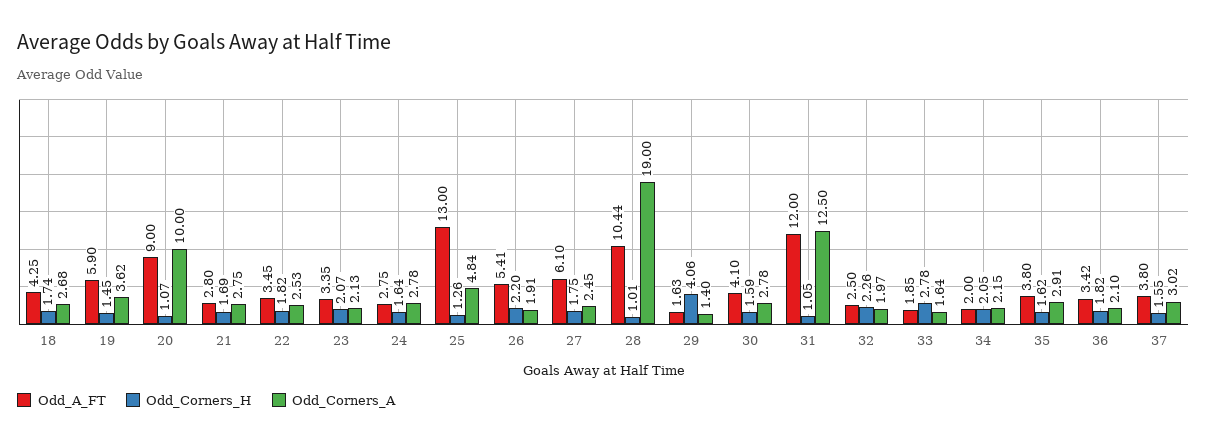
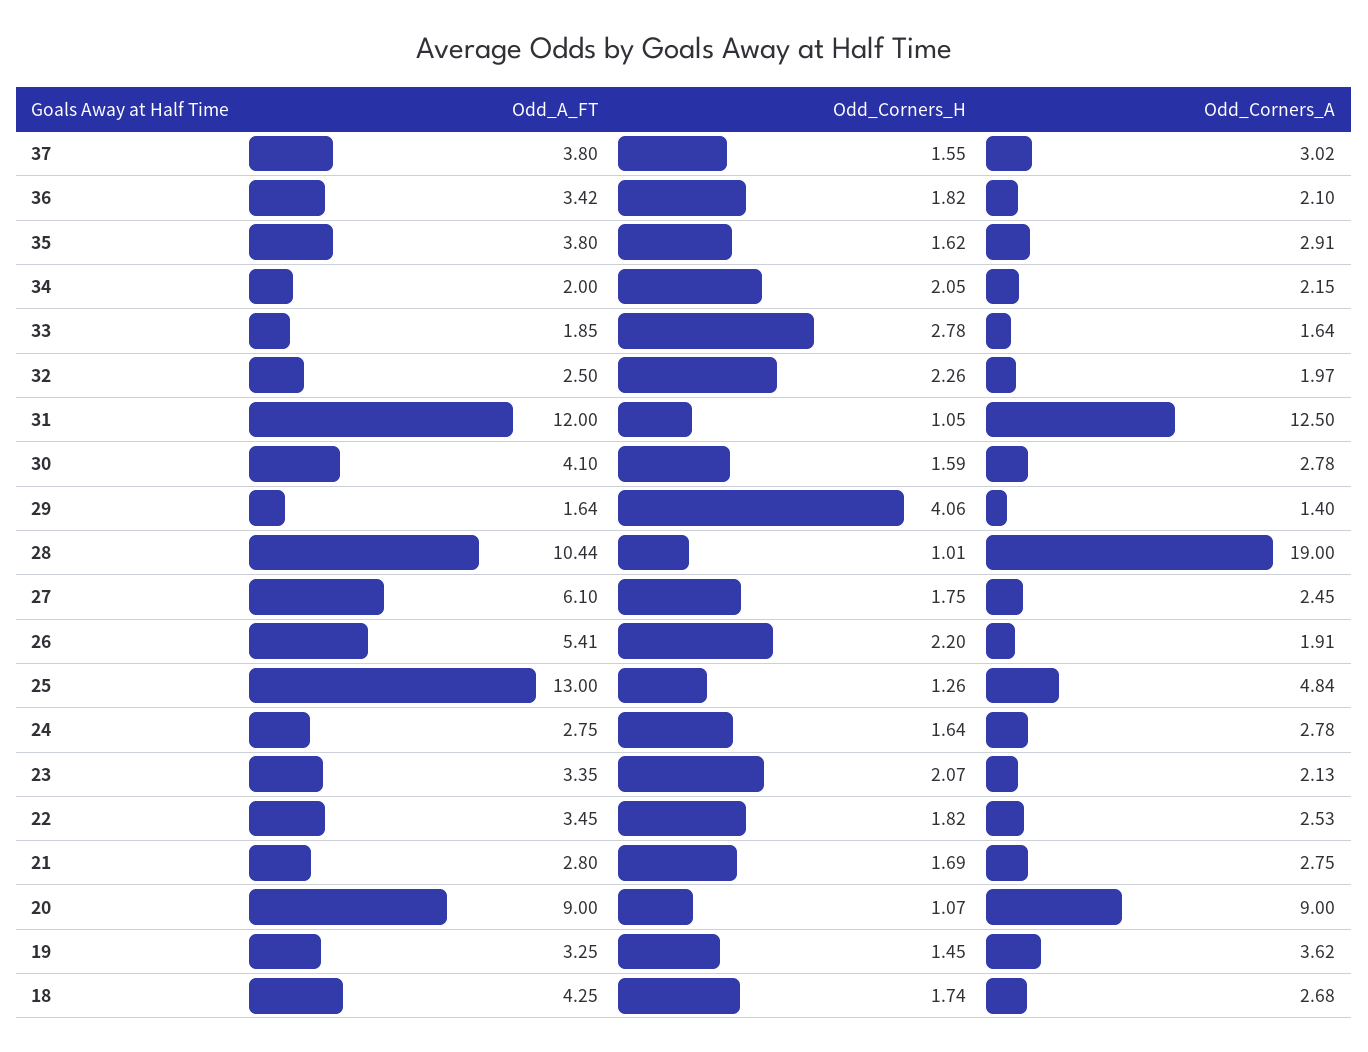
Odd_A_FT, 19: 5.9 -> 3.25
Odd_Corners_A, 20: 10 -> 9
Odd_A_FT, 29: 1.63 -> 1.64

